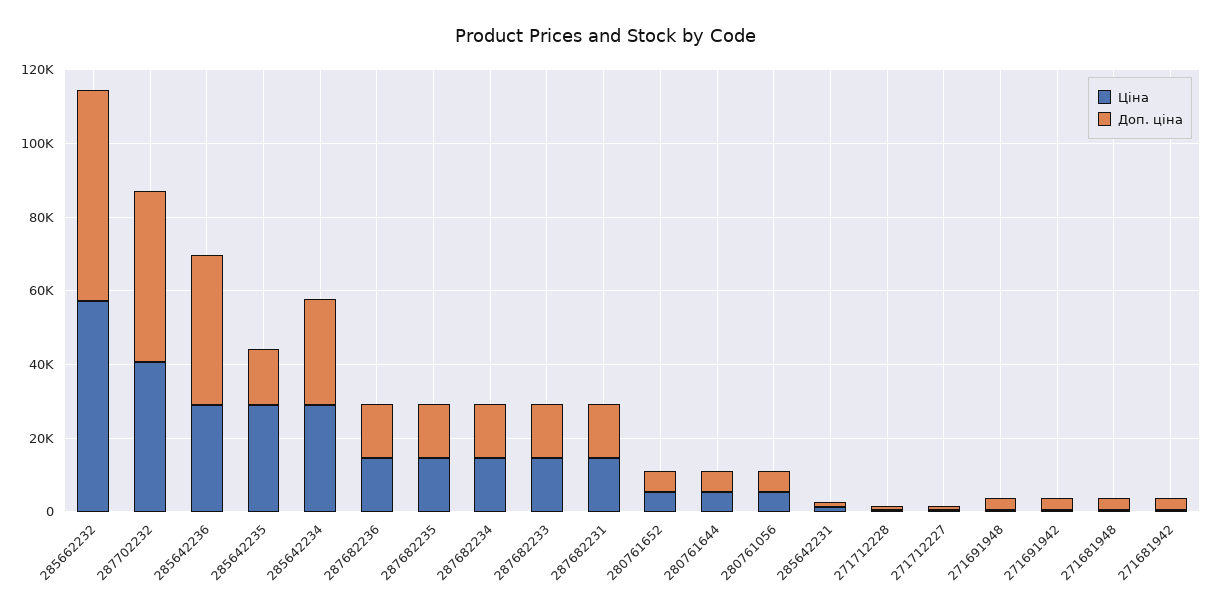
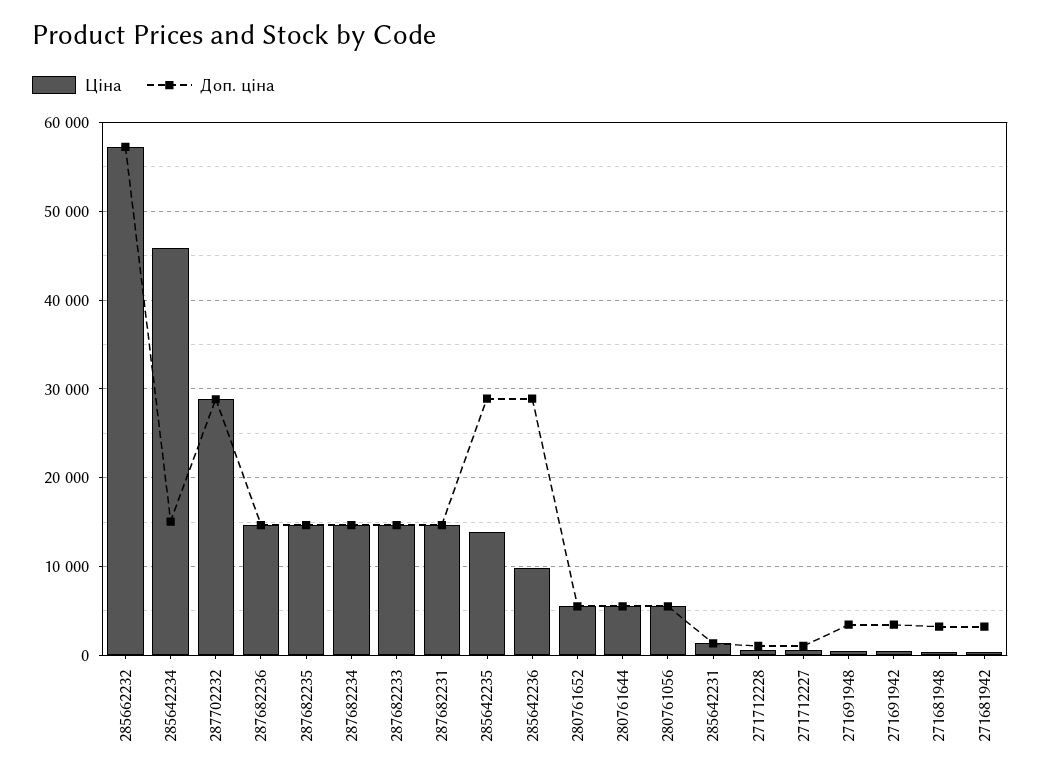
Ціна, 287702232: 40000 -> 29000
Доп. ціна, 287702232: 45000 -> 29000
Ціна, 285642236: 30000 -> 10000
Доп. ціна, 285642236: 40000 -> 29000
Ціна, 285642235: 30000 -> 14000
Доп. ціна, 285642235: 15000 -> 29000
Ціна, 285642234: 30000 -> 46000
Доп. ціна, 285642234: 30000 -> 15000

